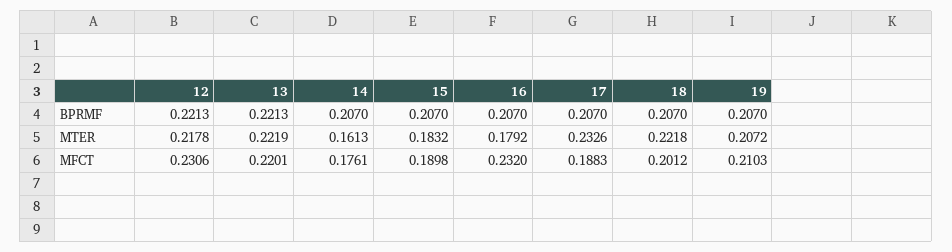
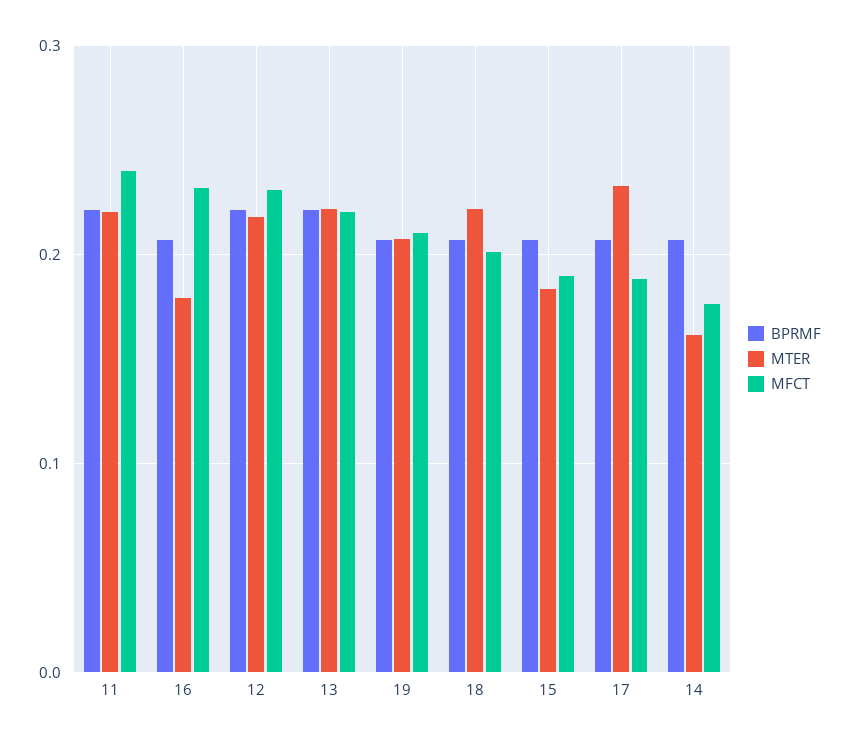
BPRMF, 11: none -> 0.22
MTER, 11: none -> 0.22
MFCT, 11: none -> 0.24

